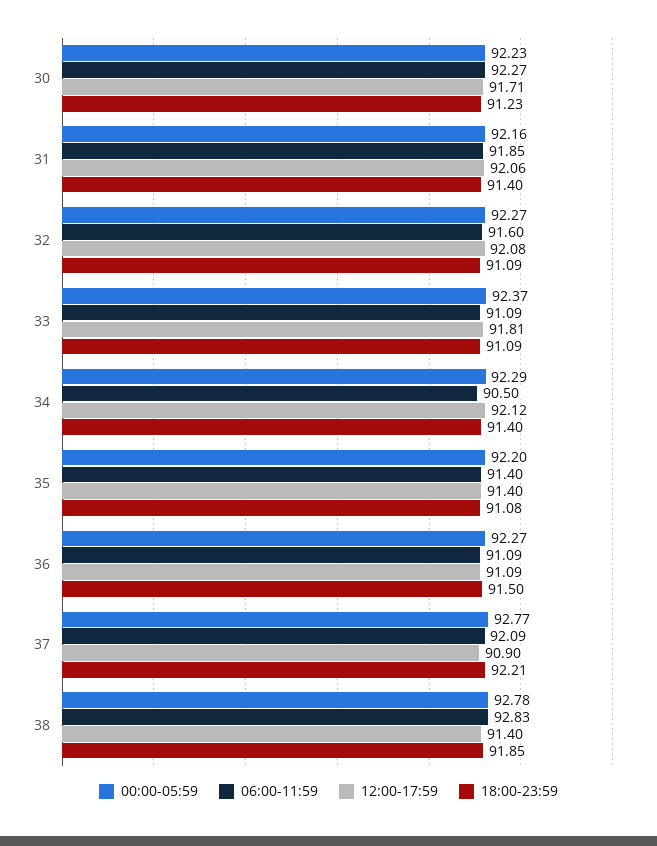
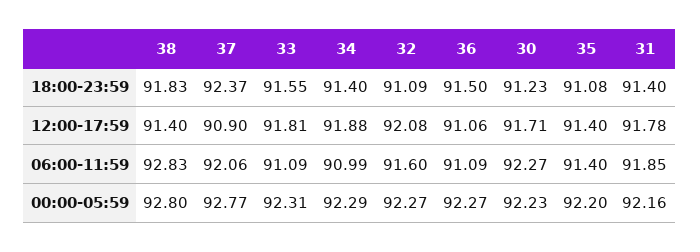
12:00-17:59, 31: 92.06 -> 91.78
00:00-05:59, 33: 92.37 -> 92.31
18:00-23:59, 33: 91.09 -> 91.55
06:00-11:59, 34: 90.5 -> 90.99
12:00-17:59, 34: 92.12 -> 91.88
12:00-17:59, 36: 91.09 -> 91.06
06:00-11:59, 37: 92.09 -> 92.06
18:00-23:59, 37: 92.21 -> 92.37
00:00-05:59, 38: 92.78 -> 92.8
18:00-23:59, 38: 91.85 -> 91.83

